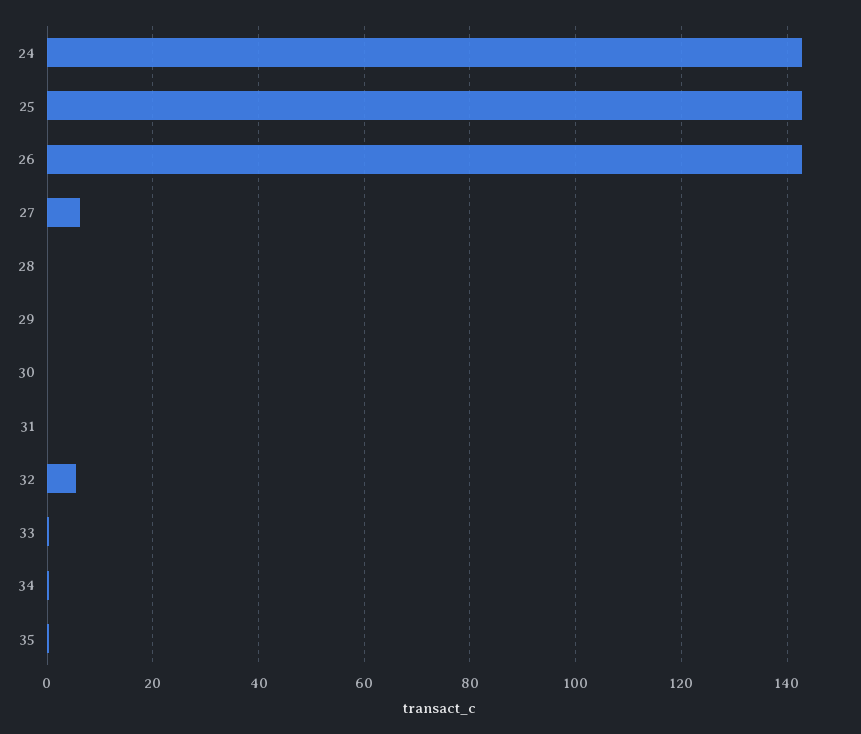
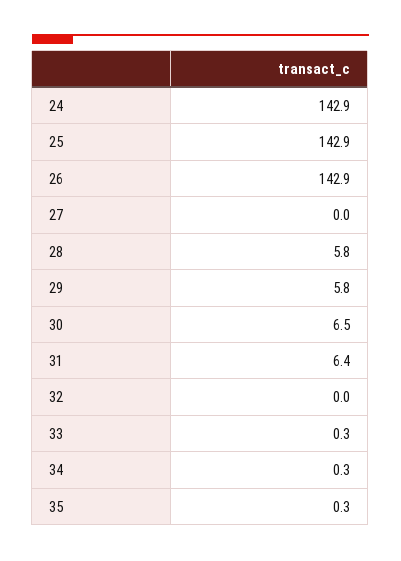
27: 6 -> 0
28: 0 -> 5.8
29: 0 -> 5.8
30: 0 -> 6.5
31: 0 -> 6.4
32: 6 -> 0

